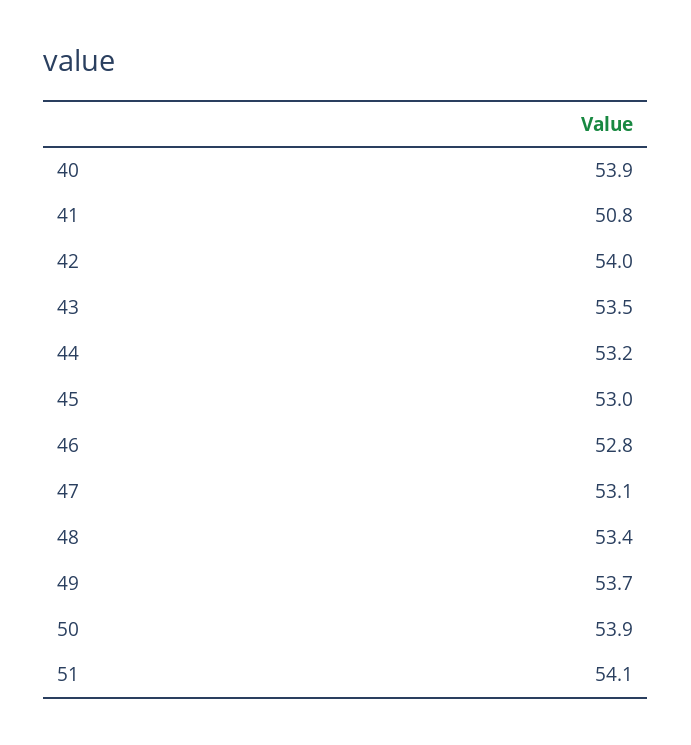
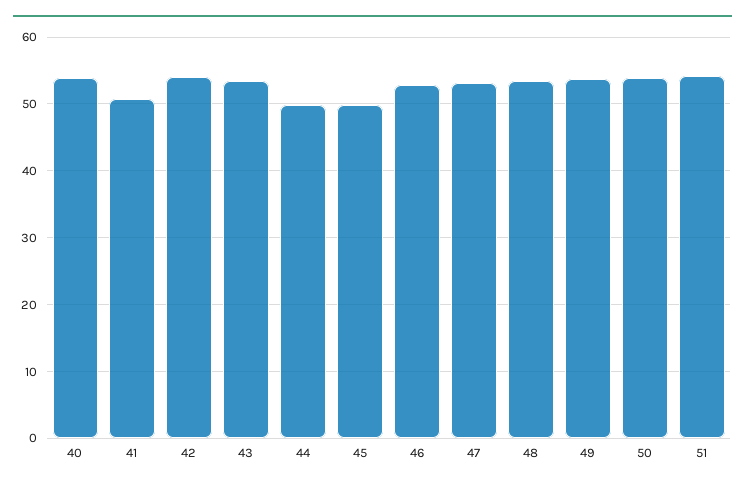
44: 53.2 -> 50
45: 53 -> 50

